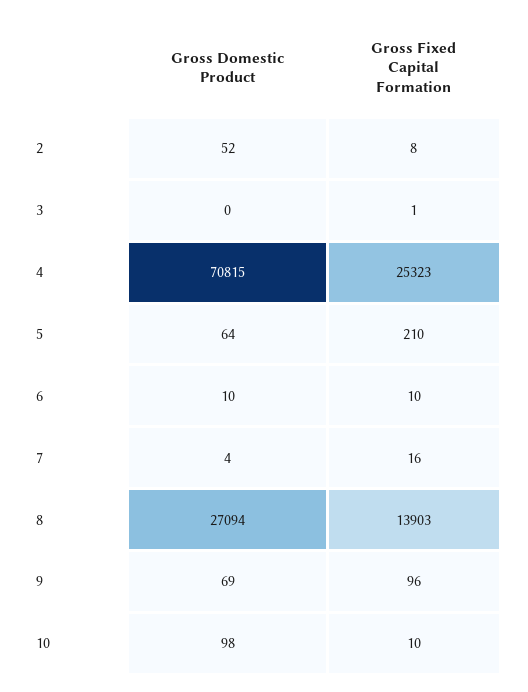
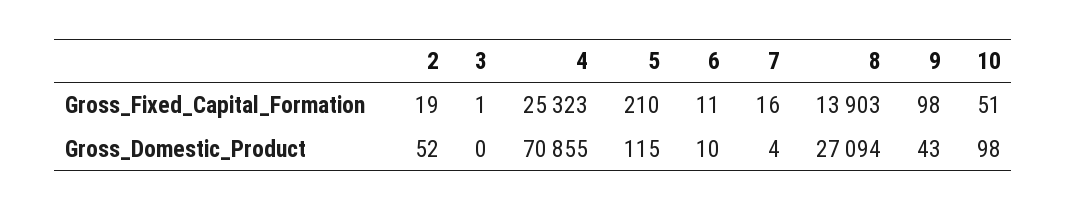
Gross Fixed Capital Formation, 2: 8 -> 19
Gross Domestic Product, 4: 70815 -> 70855
Gross Domestic Product, 5: 64 -> 115
Gross Fixed Capital Formation, 6: 10 -> 11
Gross Domestic Product, 9: 69 -> 43
Gross Fixed Capital Formation, 9: 96 -> 98
Gross Fixed Capital Formation, 10: 10 -> 51

